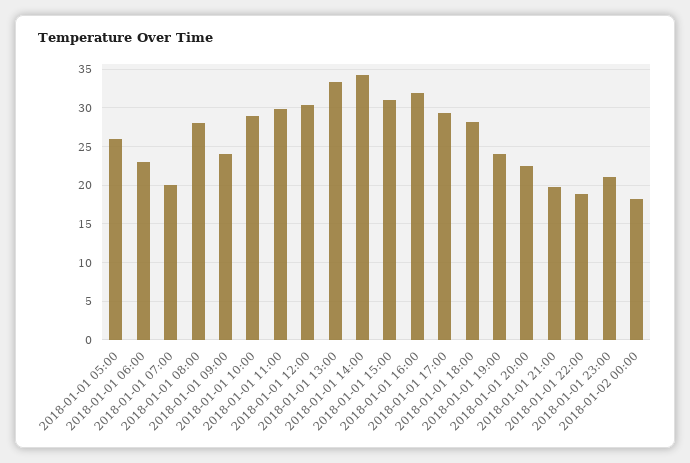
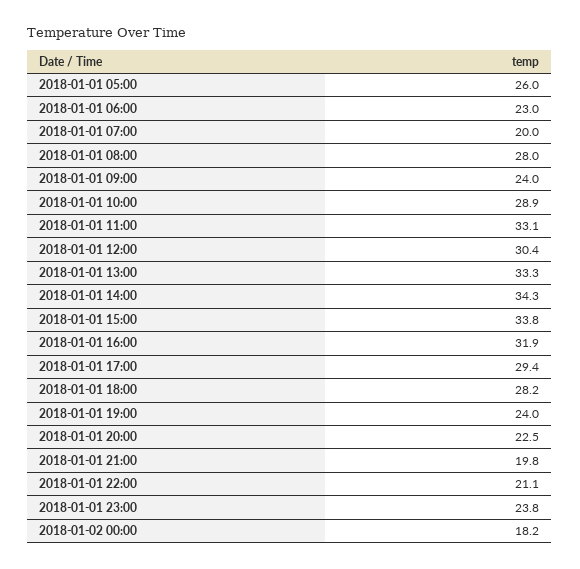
2018-01-01 11:00: 30 -> 33.1
2018-01-01 15:00: 31 -> 33.8
2018-01-01 22:00: 19 -> 21.1
2018-01-01 23:00: 21 -> 23.8

